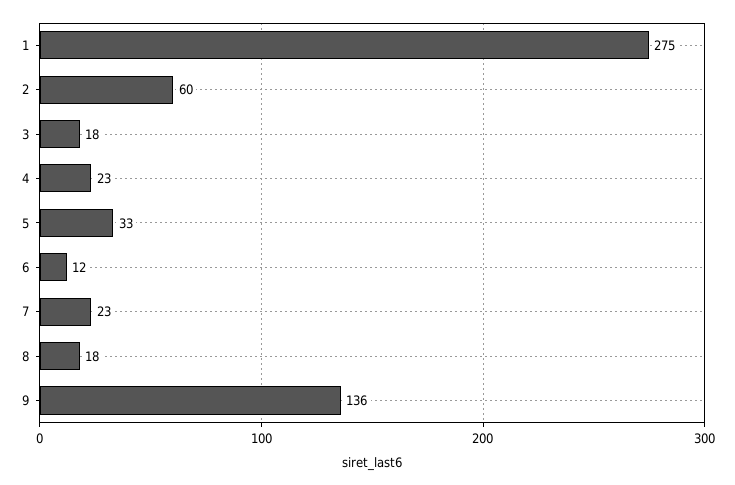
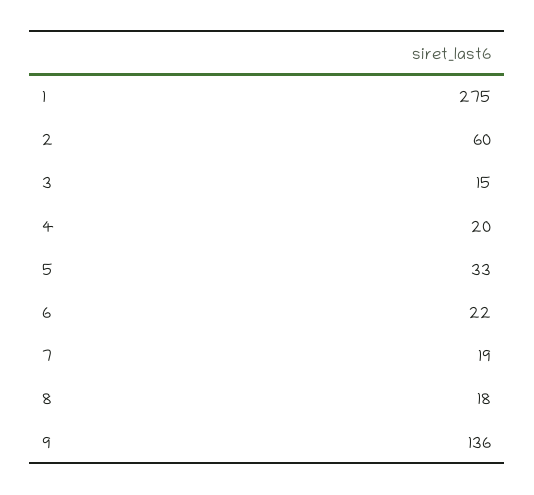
3: 18 -> 15
4: 23 -> 20
6: 12 -> 22
7: 23 -> 19

